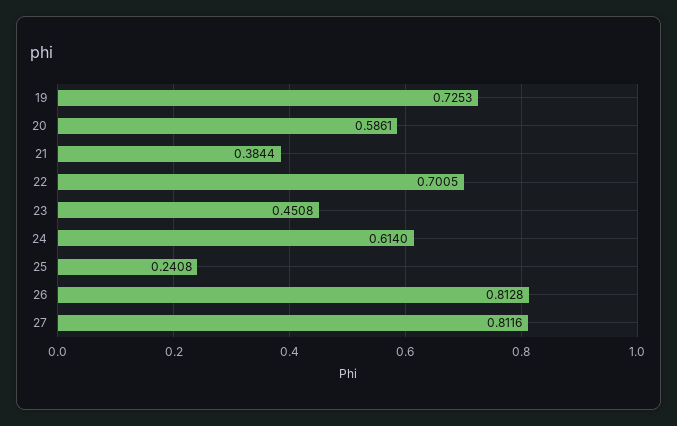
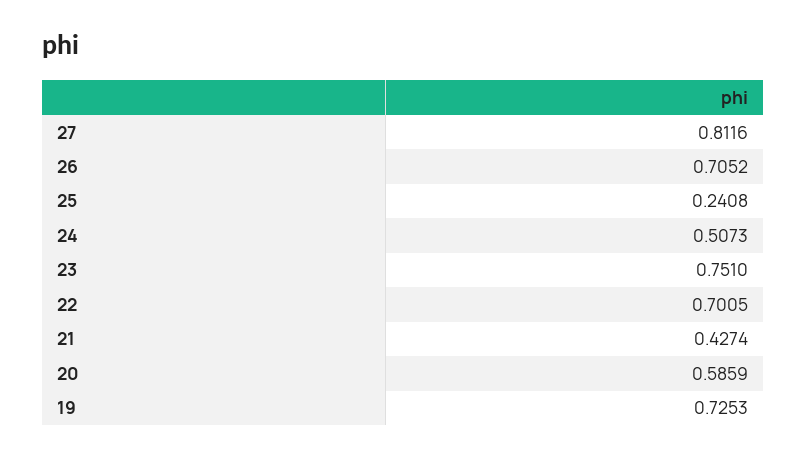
20: 0.5861 -> 0.5859
21: 0.3844 -> 0.4274
23: 0.4508 -> 0.751
24: 0.614 -> 0.5073
26: 0.8128 -> 0.7052

